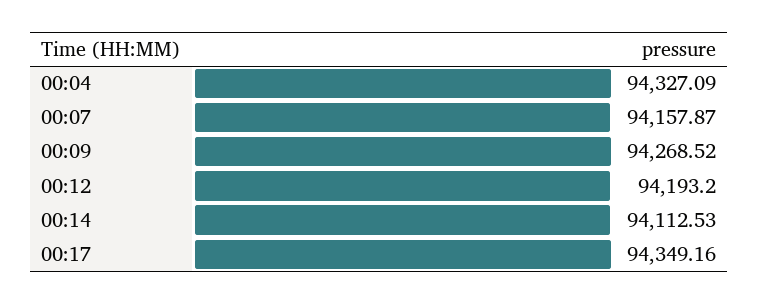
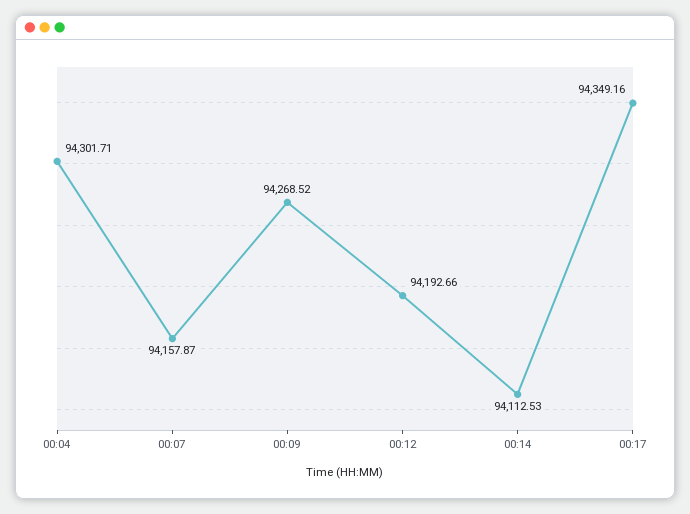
00:04: 94327.09 -> 94301.71
00:12: 94193.2 -> 94192.66

